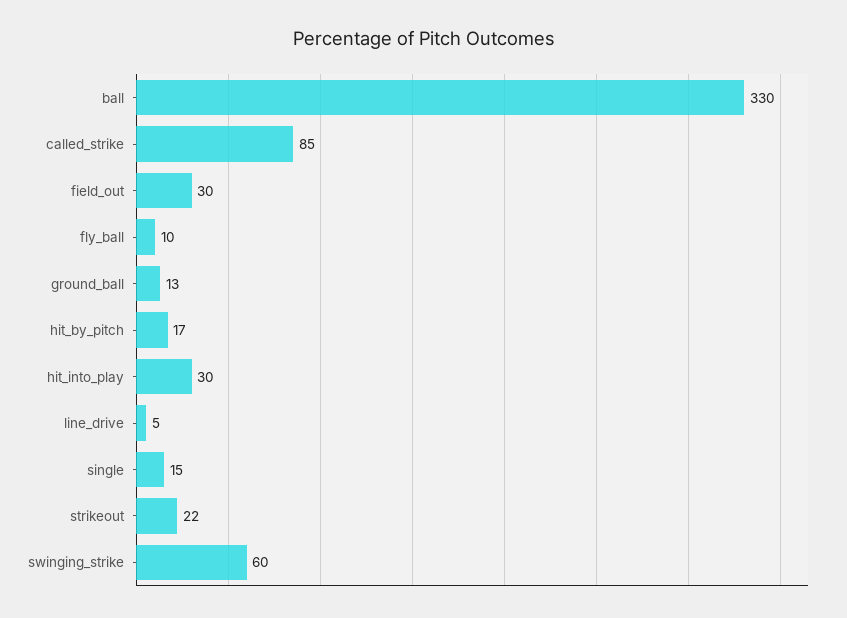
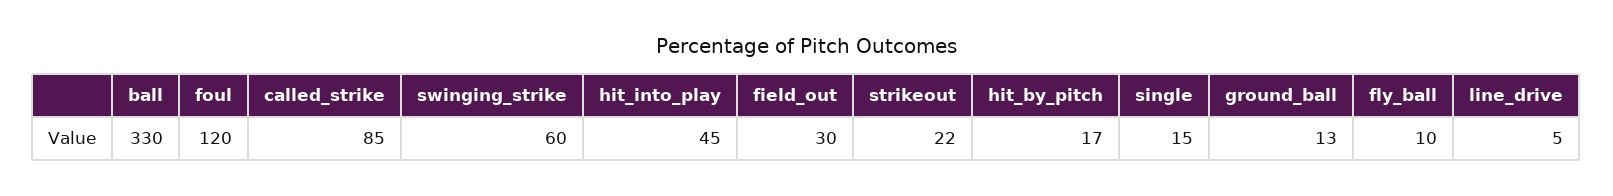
hit_into_play: 30 -> 45
foul: none -> 120

